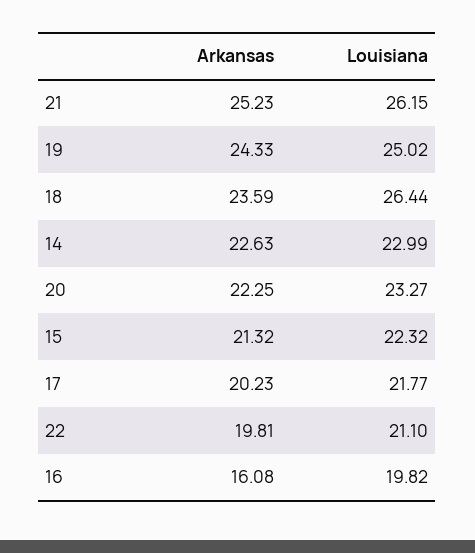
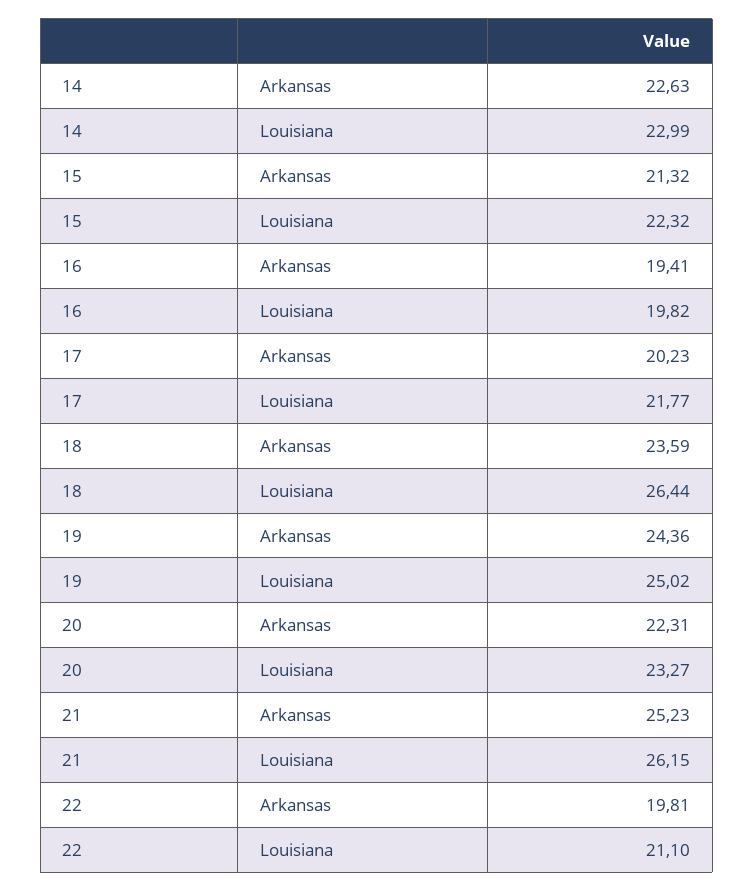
Arkansas, 19: 24.33 -> 24.36
Arkansas, 20: 22.25 -> 22.31
Arkansas, 16: 16.08 -> 19.41

